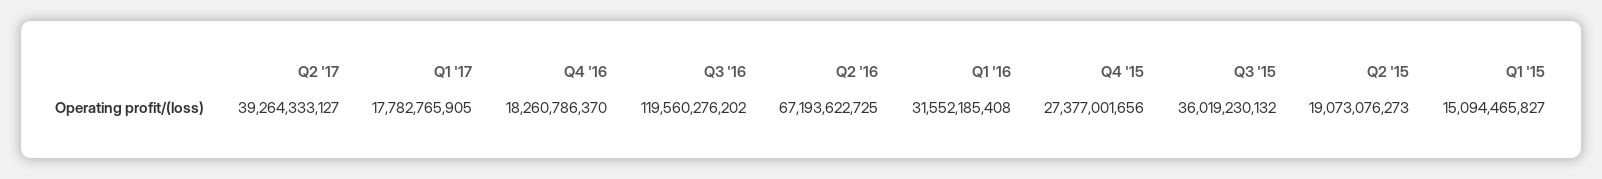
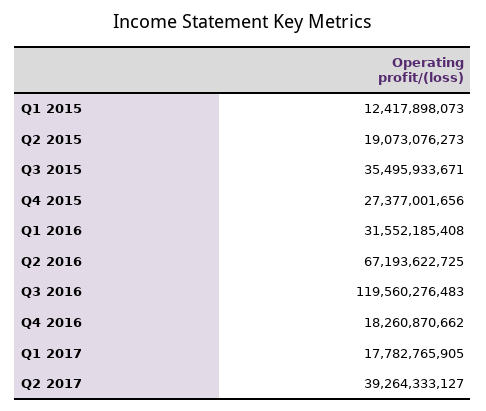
Q4 '16: 18260786370 -> 18260870662
Q3 '16: 119560276202 -> 119560276483
Q3 '15: 36019230132 -> 35495933671
Q1 '15: 15094465827 -> 12417898073

